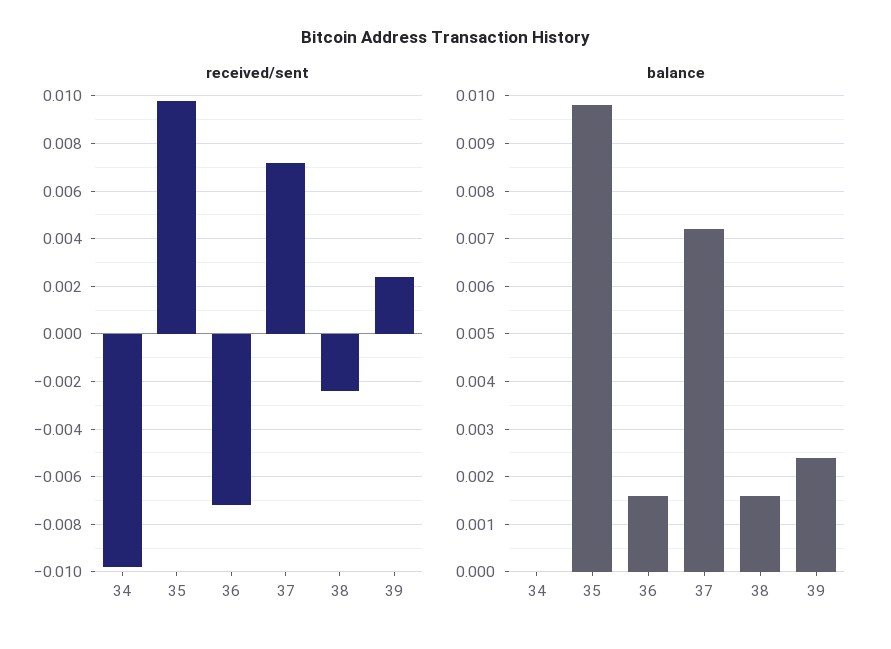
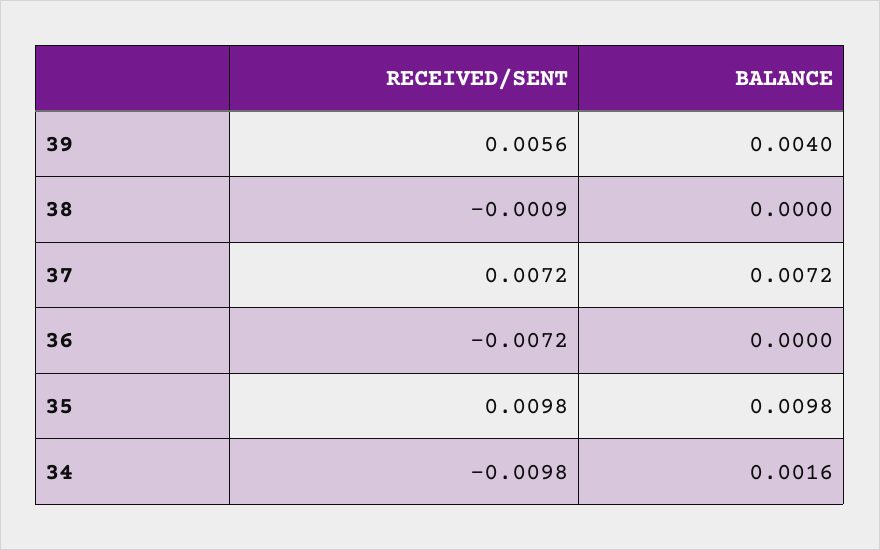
received/sent, 38: -0.0025 -> -0.0009
received/sent, 39: 0.0025 -> 0.0056
balance, 34: 0 -> 0.0016
balance, 36: 0.0015 -> 0
balance, 38: 0.0015 -> 0
balance, 39: 0.0025 -> 0.004

